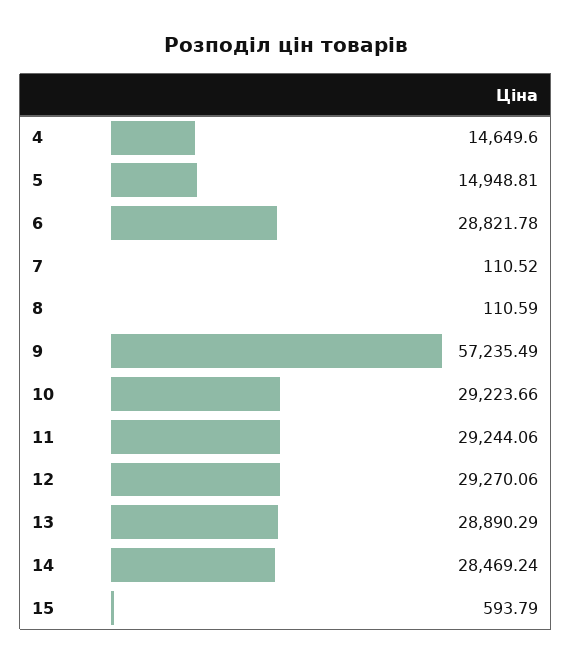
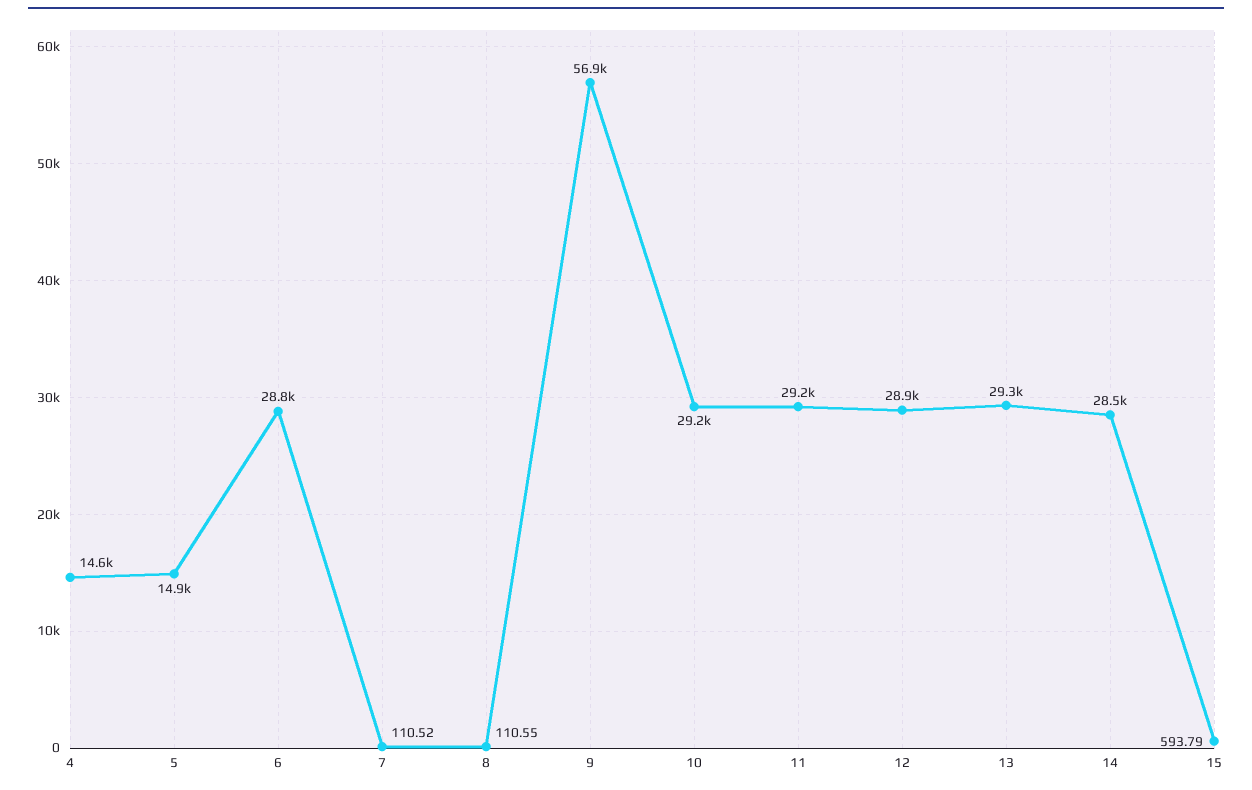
8: 110.59 -> 110.55
9: 57235.49 -> 56900
12: 29270.06 -> 28900
13: 28890.29 -> 29300

